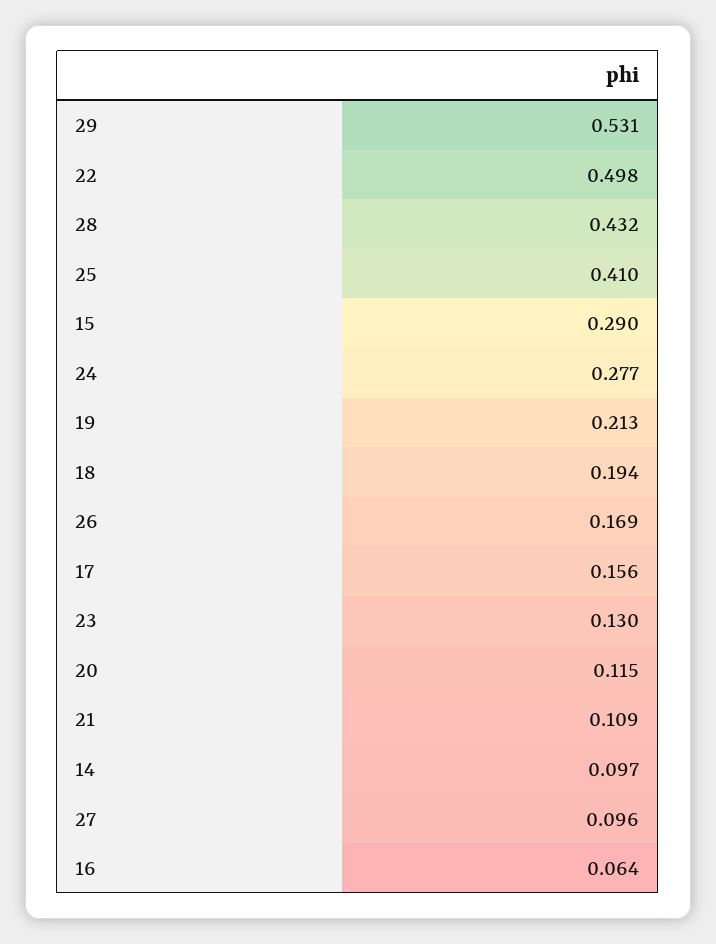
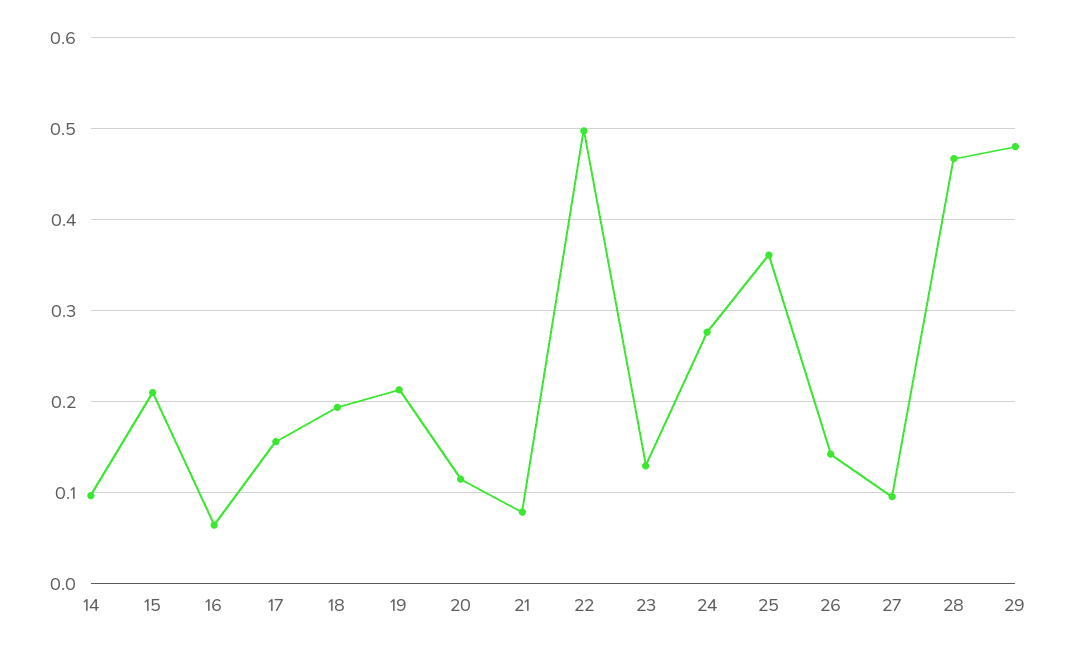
29: 0.531 -> 0.48
28: 0.432 -> 0.47
25: 0.41 -> 0.36
15: 0.29 -> 0.21
26: 0.169 -> 0.14
21: 0.109 -> 0.08

